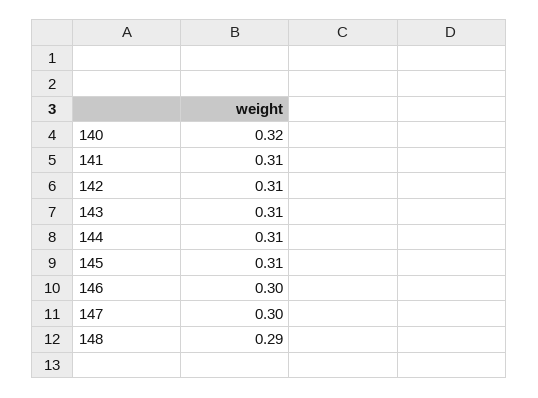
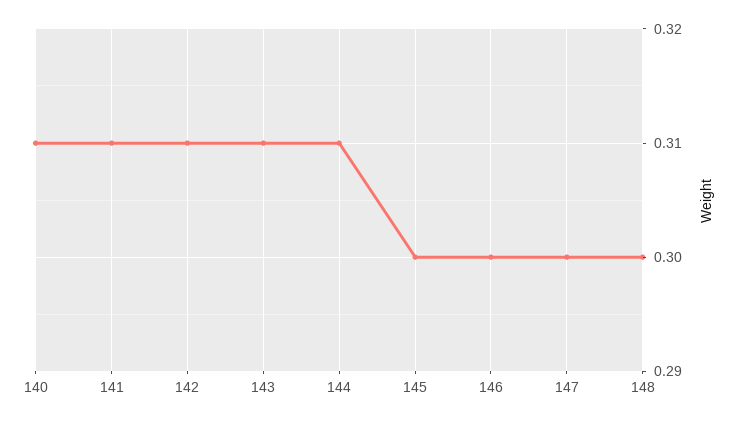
140: 0.32 -> 0.31
145: 0.31 -> 0.3
148: 0.29 -> 0.3

